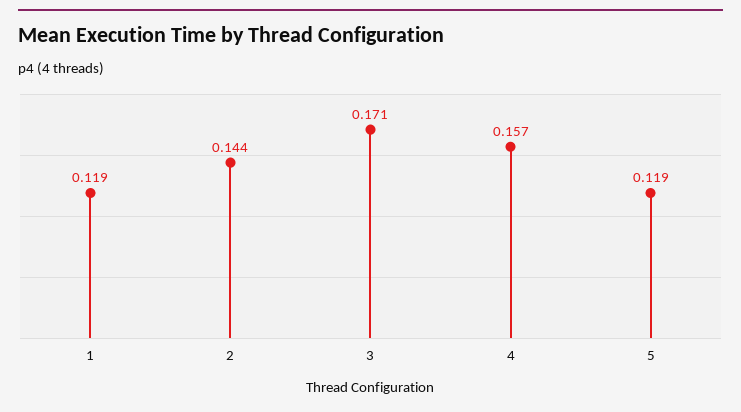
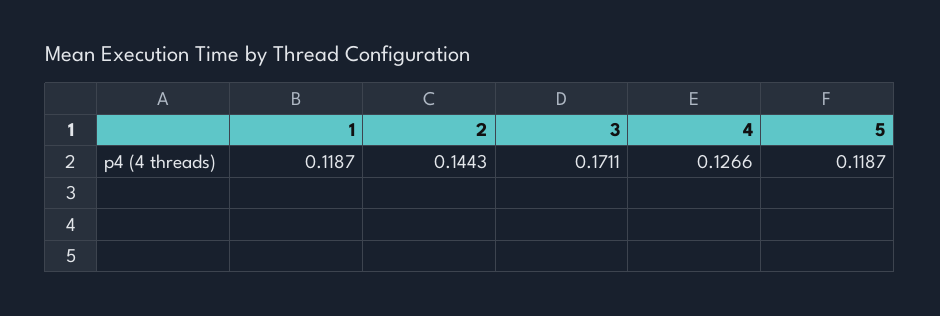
4: 0.157 -> 0.1266

